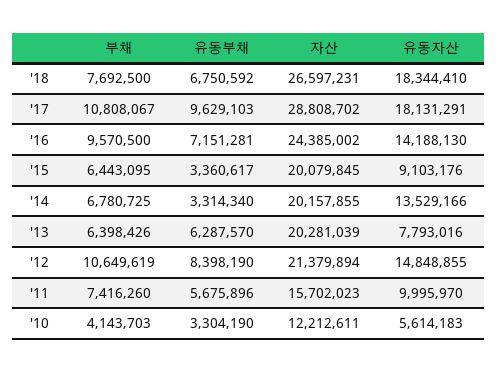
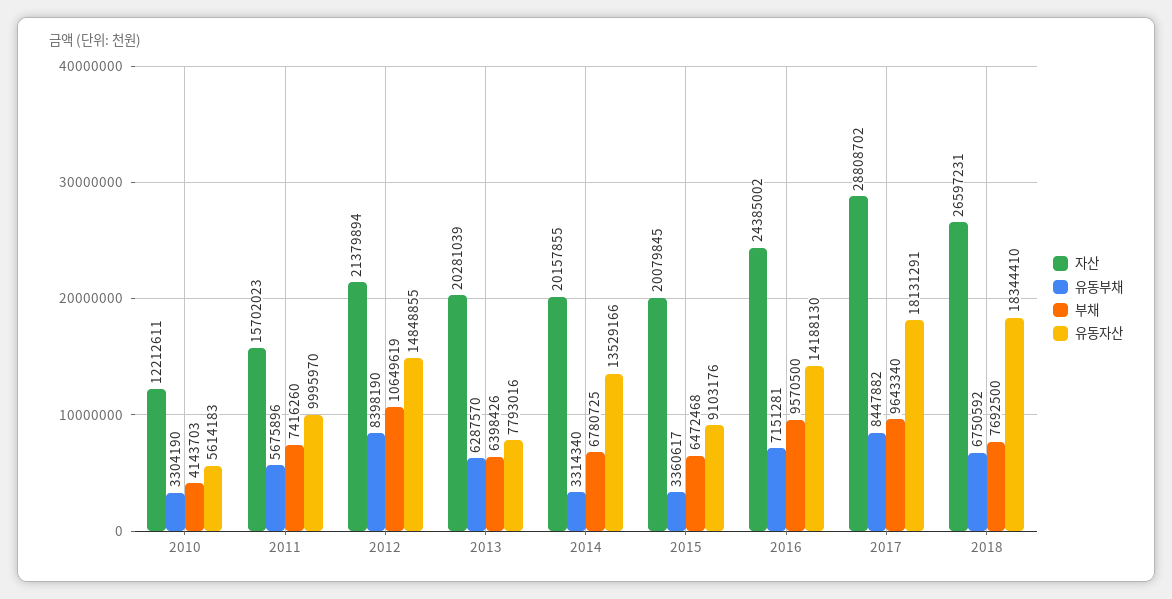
부채, '17: 10808067 -> 9643340
유동부채, '17: 9629103 -> 8447882
부채, '15: 6443095 -> 6472468

